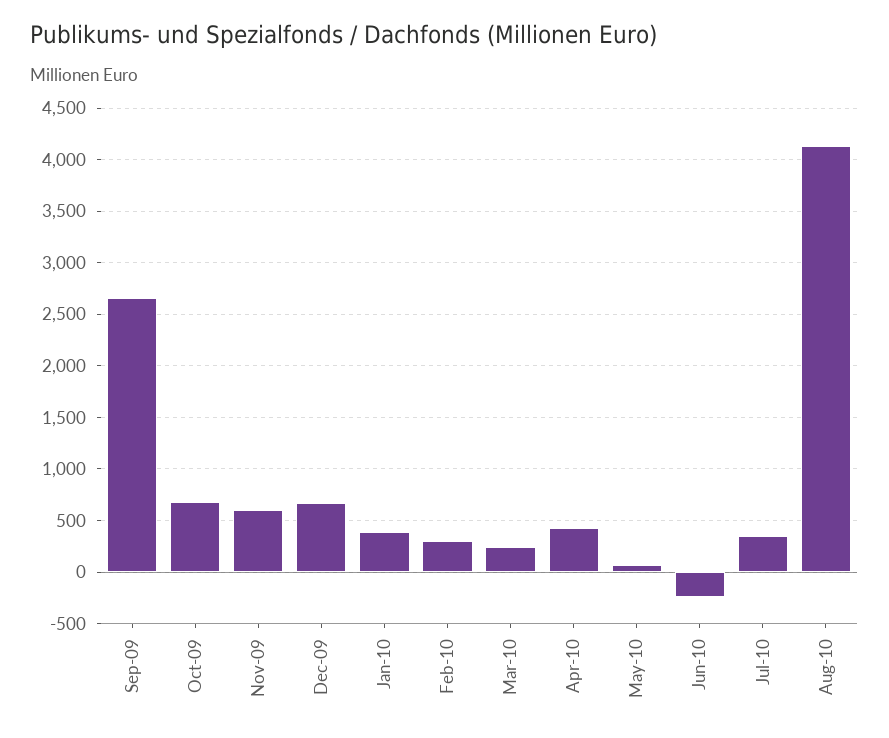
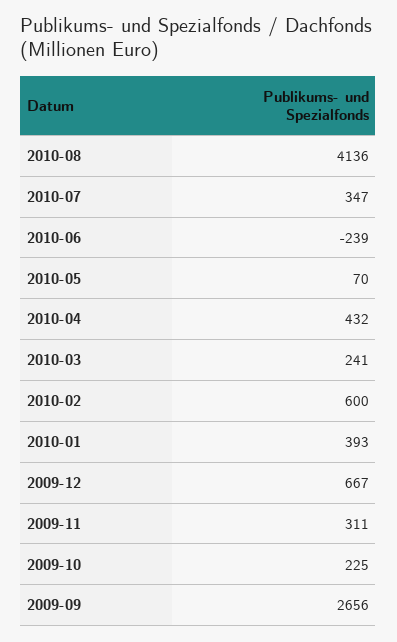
Oct-09: 700 -> 225
Nov-09: 600 -> 311
Feb-10: 300 -> 600

